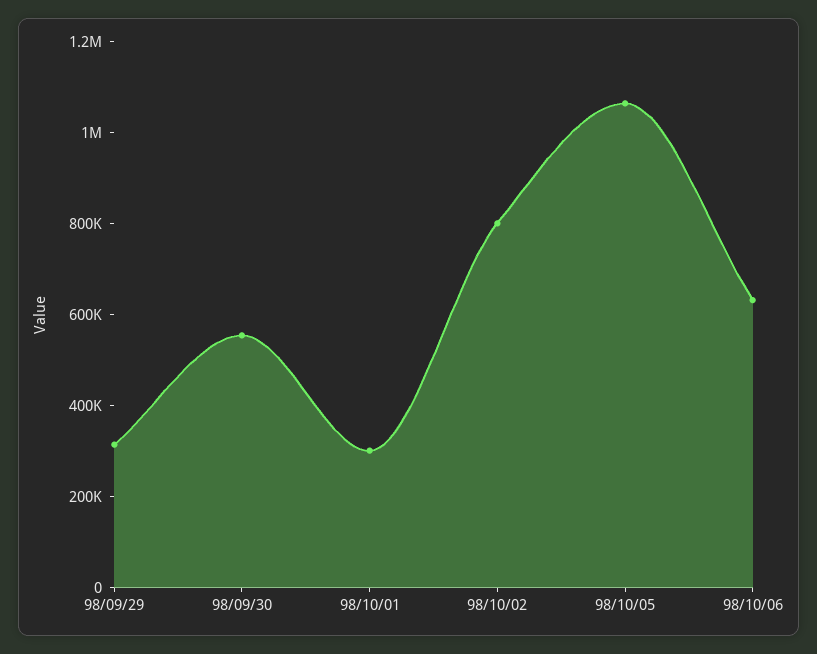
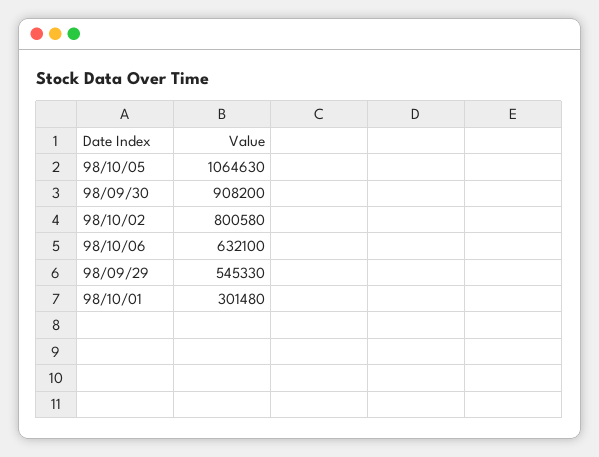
98/09/29: 300000 -> 545330
98/09/30: 550000 -> 908200

